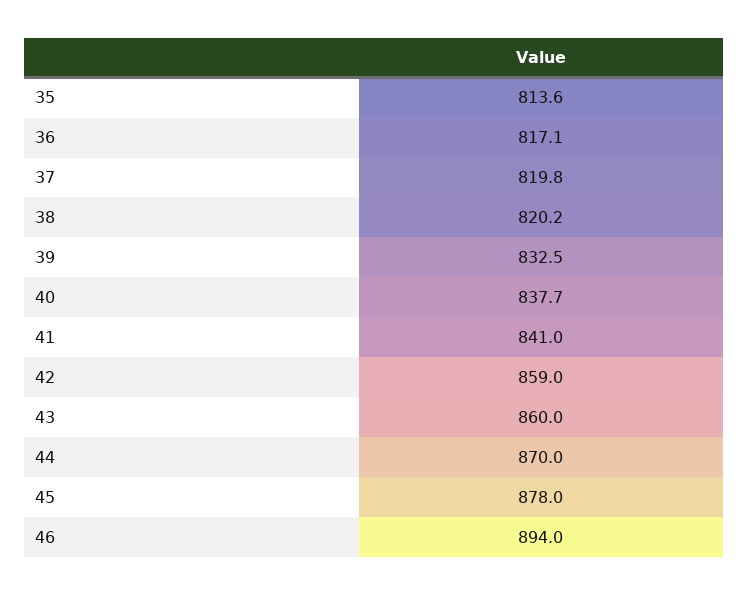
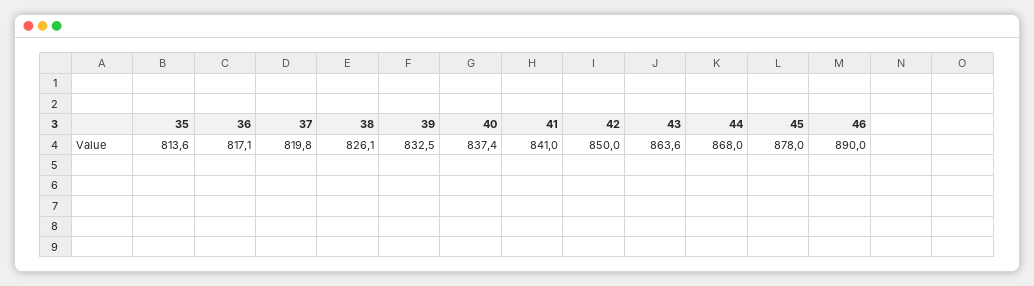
38: 820.2 -> 826.1
40: 837.7 -> 837.4
42: 859 -> 850
43: 860 -> 863.6
44: 870 -> 868
46: 894 -> 890

